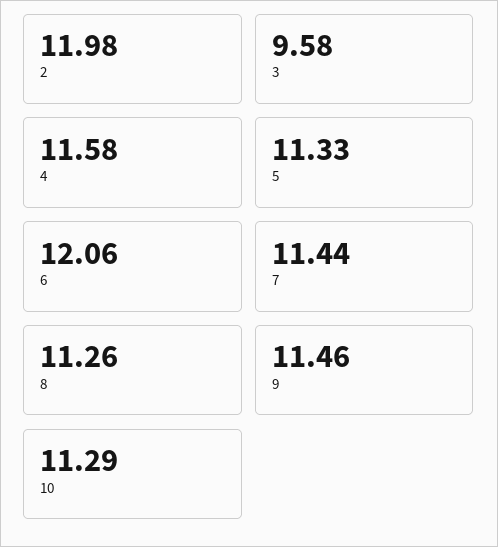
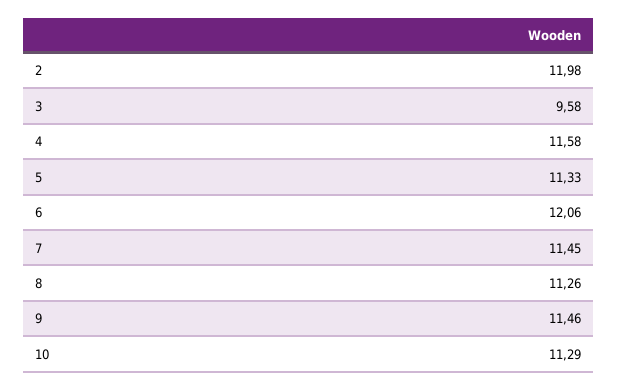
7: 11.44 -> 11.45

